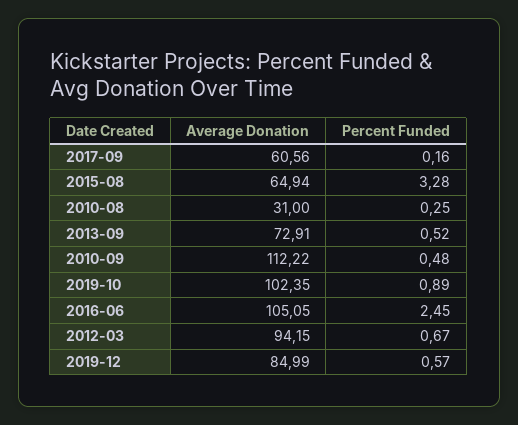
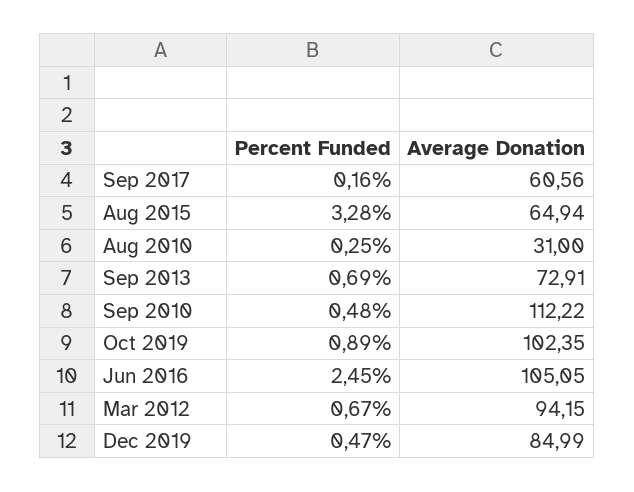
Percent Funded, 2013-09: 0.52 -> 0.69
Percent Funded, 2019-12: 0.57 -> 0.47

